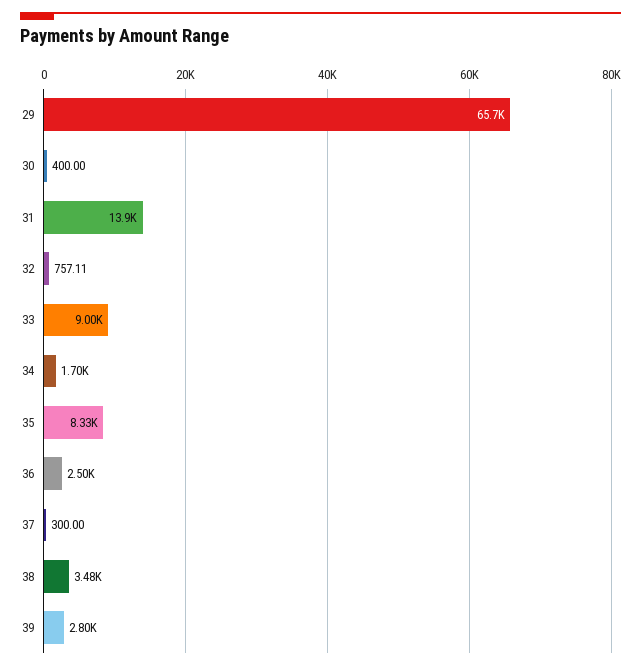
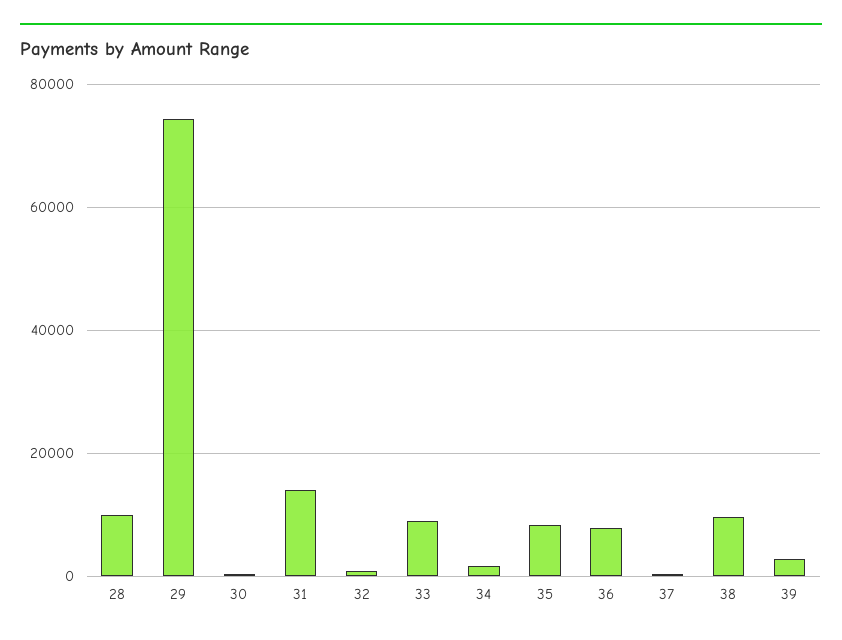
29: 65700 -> 74000
36: 2500 -> 8000
38: 3480 -> 10000
28: none -> 10000

